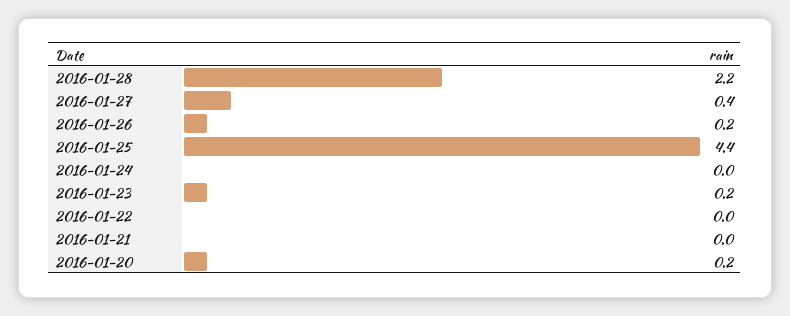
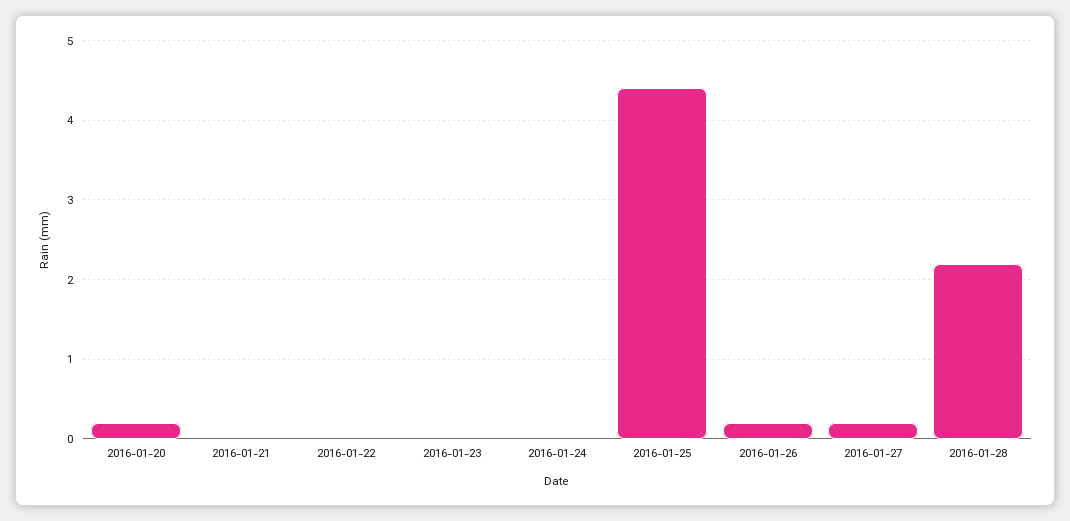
2016-01-27: 0.4 -> 0.2
2016-01-23: 0.2 -> 0

